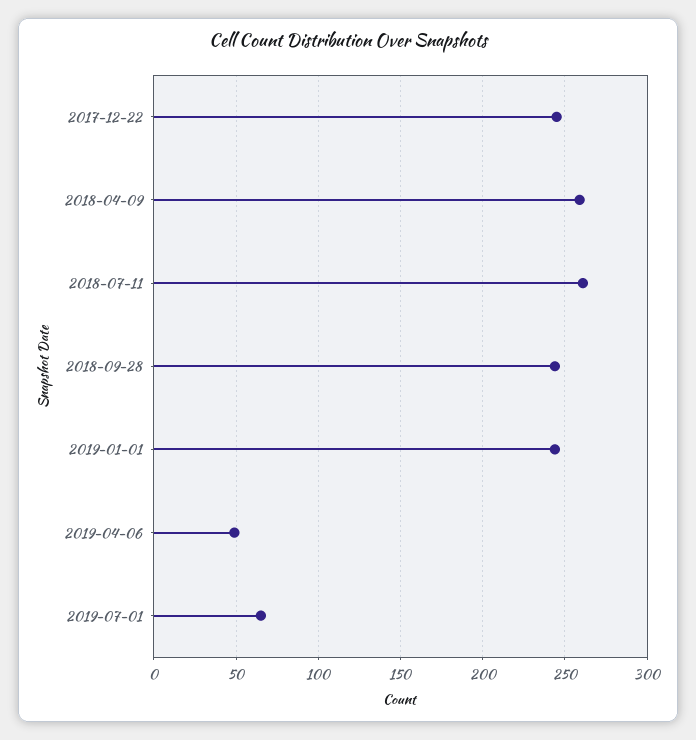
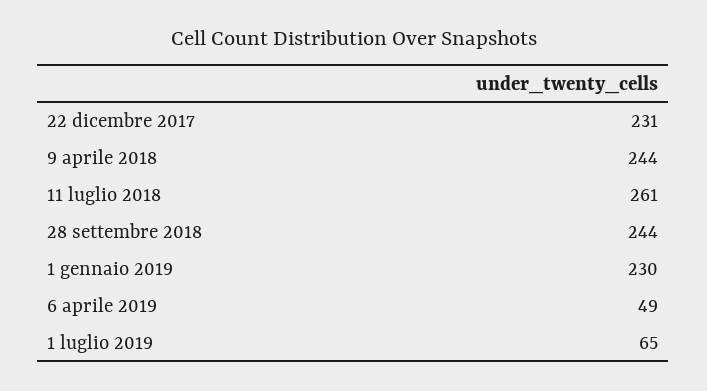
2017-12-22: 245 -> 231
2018-04-09: 260 -> 244
2019-01-01: 245 -> 230

